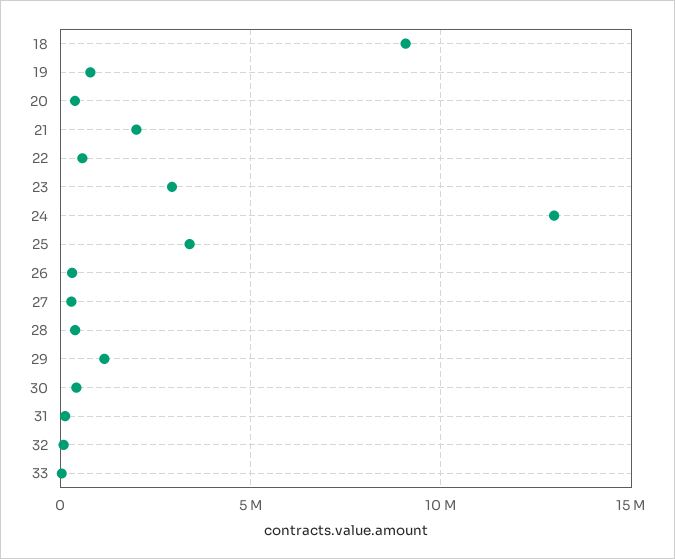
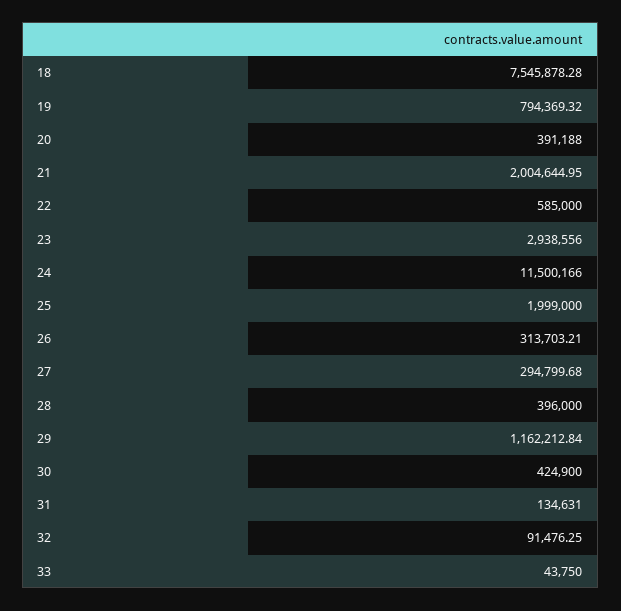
18: 9000000 -> 7545878.28
24: 13000000 -> 11500166
25: 3500000 -> 1999000

